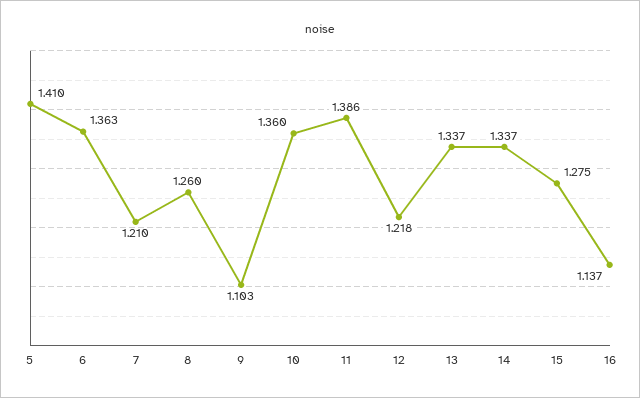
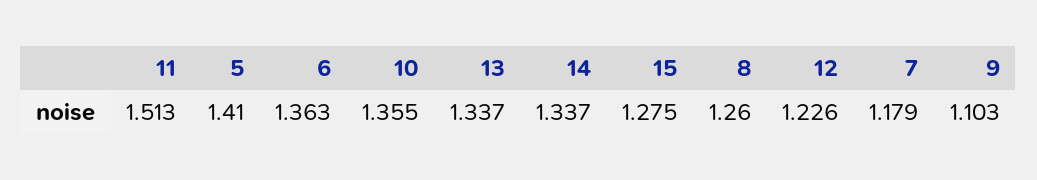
7: 1.21 -> 1.179
10: 1.36 -> 1.355
11: 1.386 -> 1.513
12: 1.218 -> 1.226
16: 1.137 -> none

